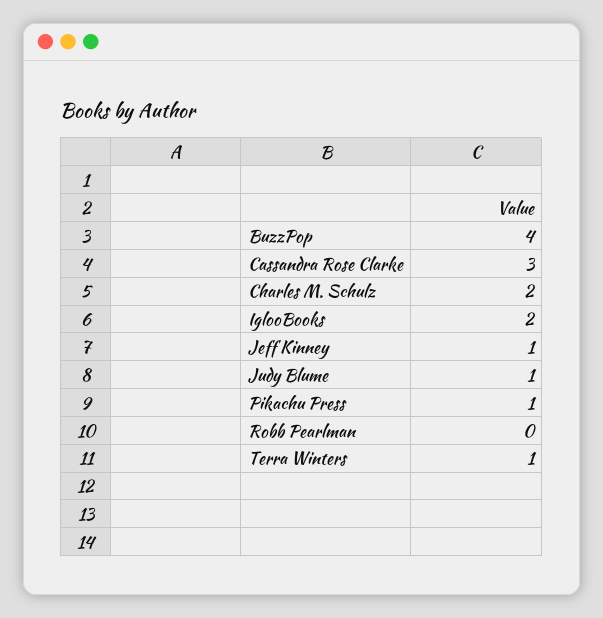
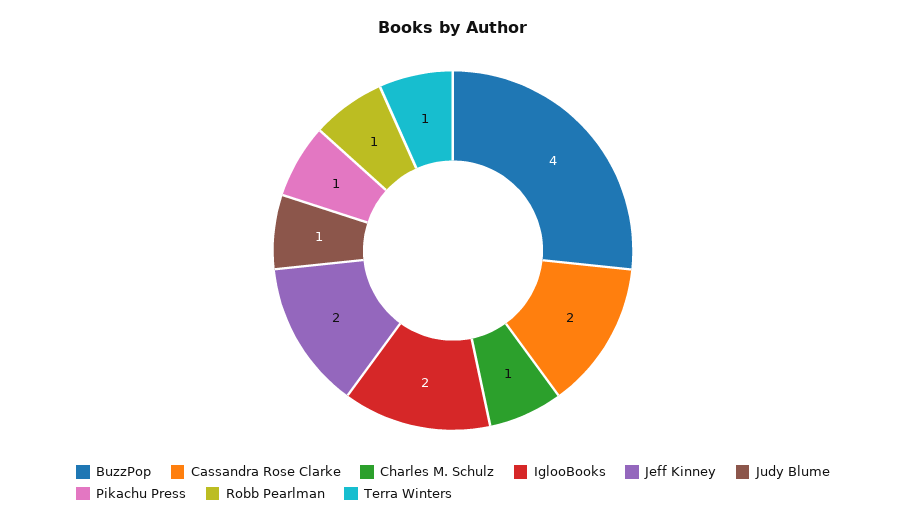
Cassandra Rose Clarke: 3 -> 2
Charles M. Schulz: 2 -> 1
Jeff Kinney: 1 -> 2
Robb Pearlman: 0 -> 1

